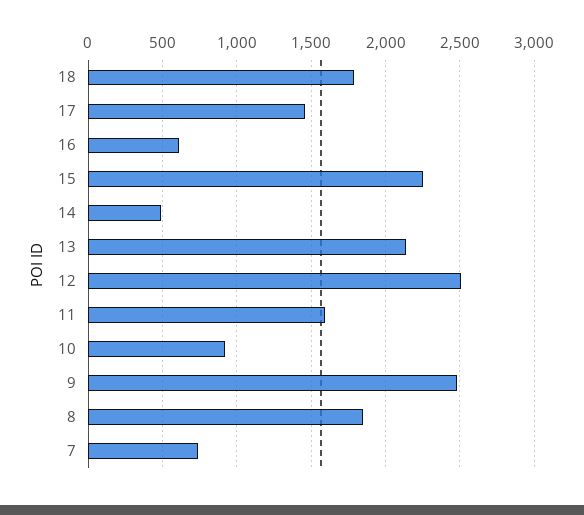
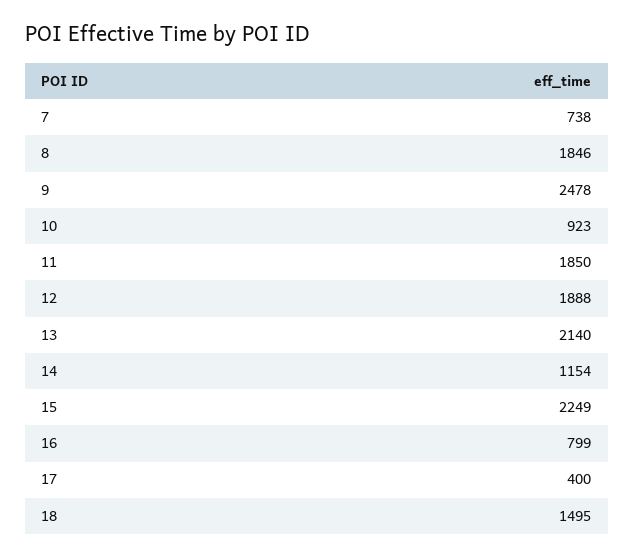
18: 1800 -> 1495
17: 1450 -> 400
16: 600 -> 799
14: 500 -> 1154
12: 2500 -> 1888
11: 1600 -> 1850

